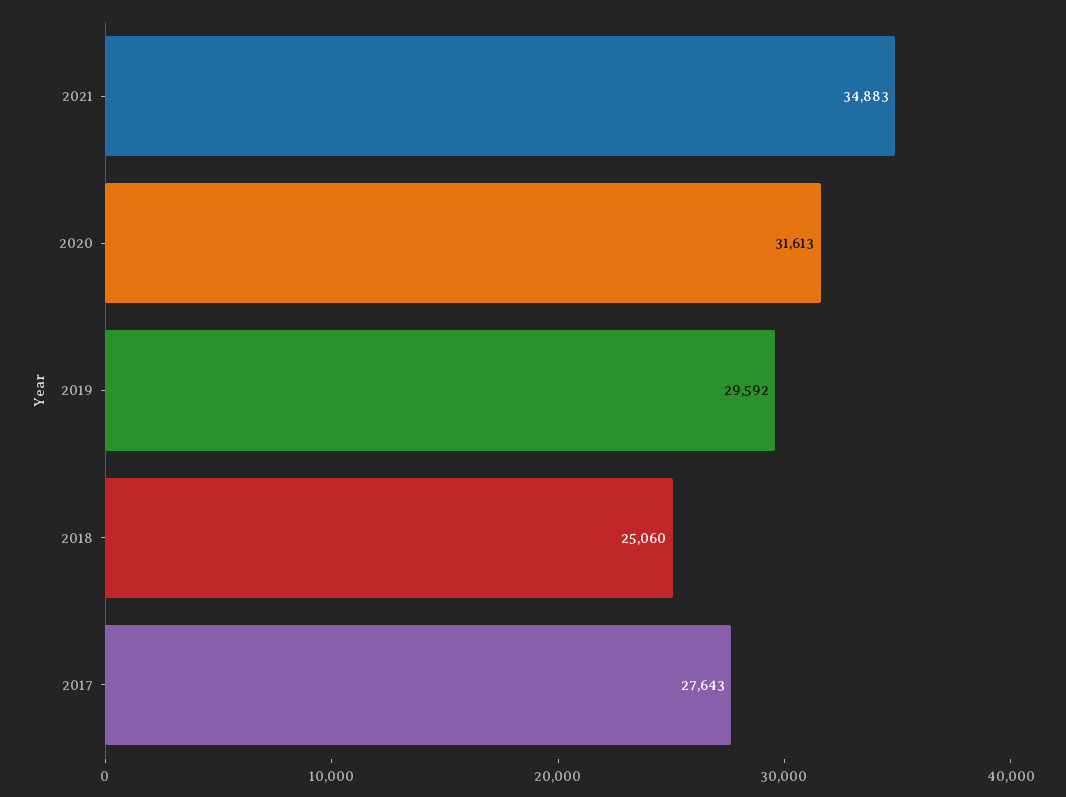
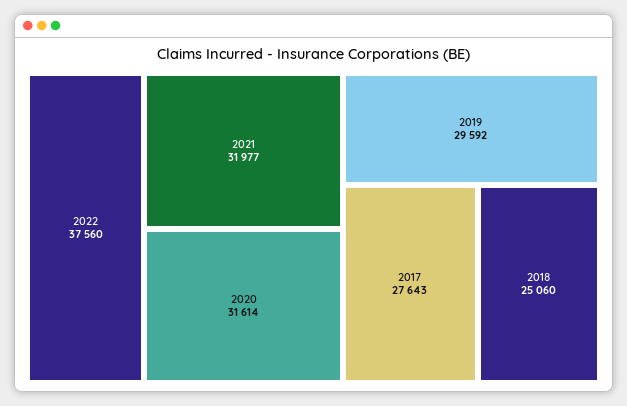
2021: 34883 -> 31977
2020: 31613 -> 31614
2022: none -> 37560

